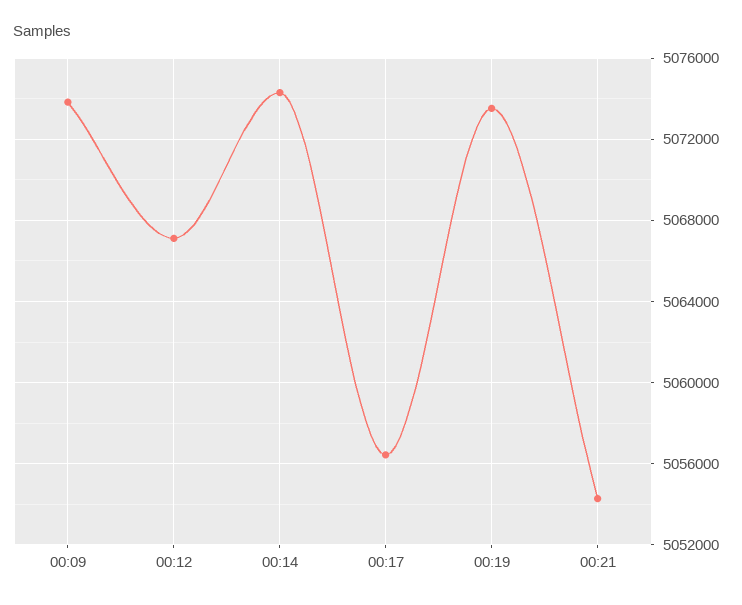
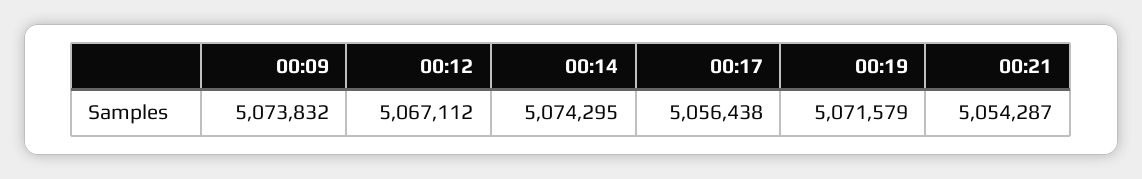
00:19: 5073500 -> 5071579

